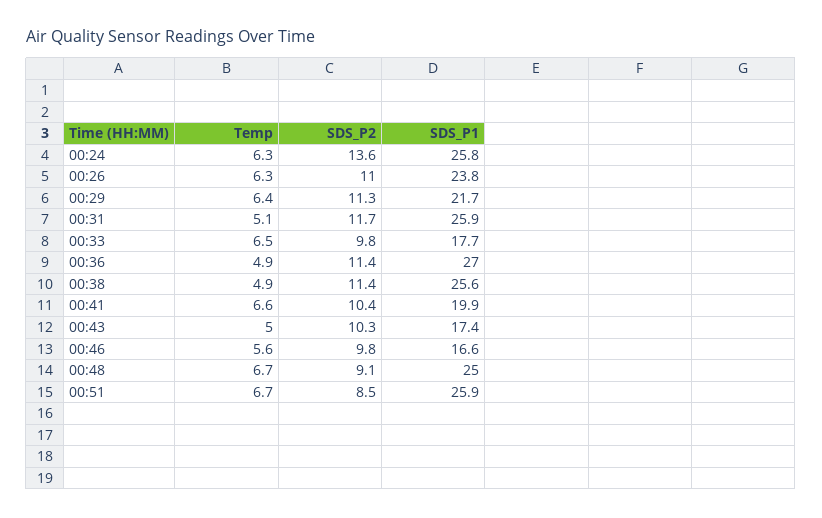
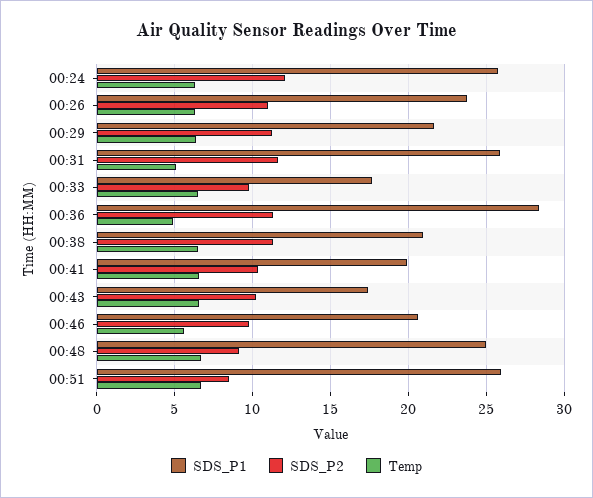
SDS_P2, 00:24: 13.6 -> 12
SDS_P1, 00:36: 27 -> 28.5
Temp, 00:38: 4.9 -> 6.5
SDS_P1, 00:38: 25.6 -> 21
Temp, 00:43: 5 -> 6.5
SDS_P1, 00:46: 16.6 -> 20.5

